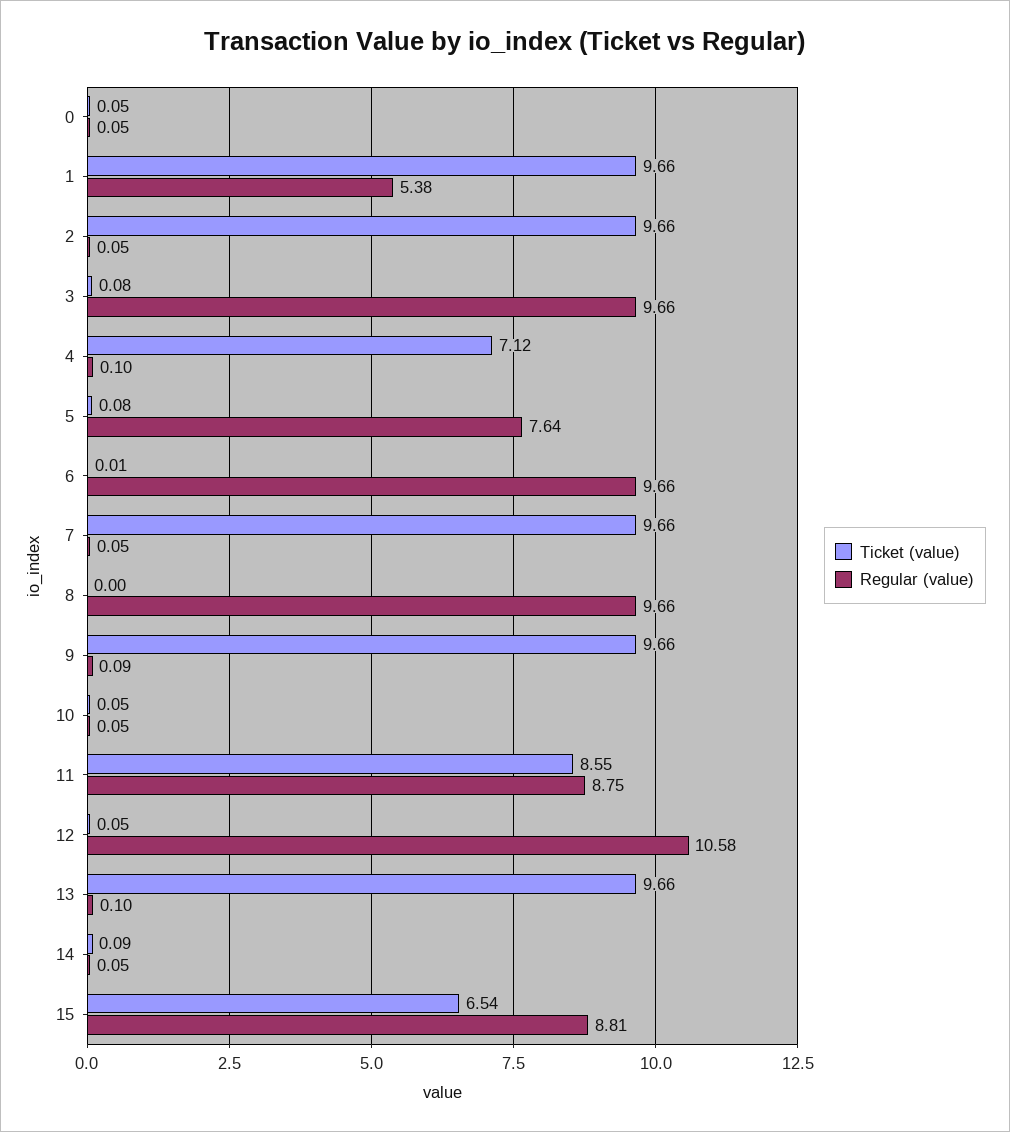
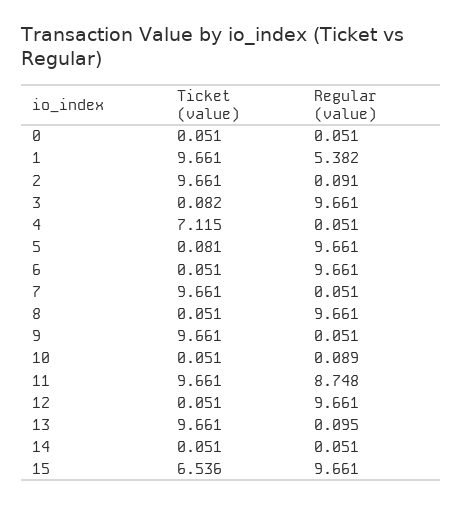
Regular (value), 2: 0.05 -> 0.091
Regular (value), 4: 0.1 -> 0.051
Regular (value), 5: 7.64 -> 9.661
Ticket (value), 6: 0.01 -> 0.051
Ticket (value), 8: 0 -> 0.051
Regular (value), 9: 0.09 -> 0.051
Regular (value), 10: 0.05 -> 0.089
Ticket (value), 11: 8.55 -> 9.661
Regular (value), 12: 10.58 -> 9.661
Ticket (value), 14: 0.09 -> 0.051
Regular (value), 15: 8.81 -> 9.661

